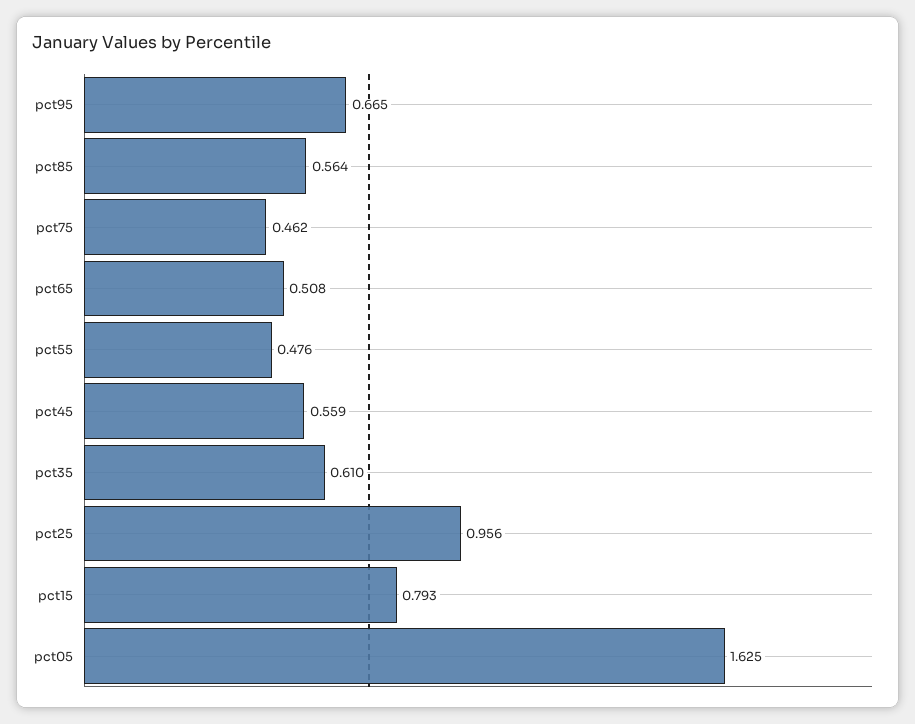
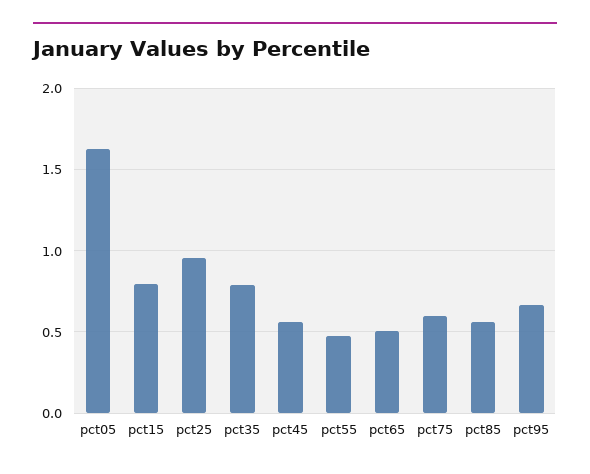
pct75: 0.462 -> 0.6
pct35: 0.61 -> 0.8

